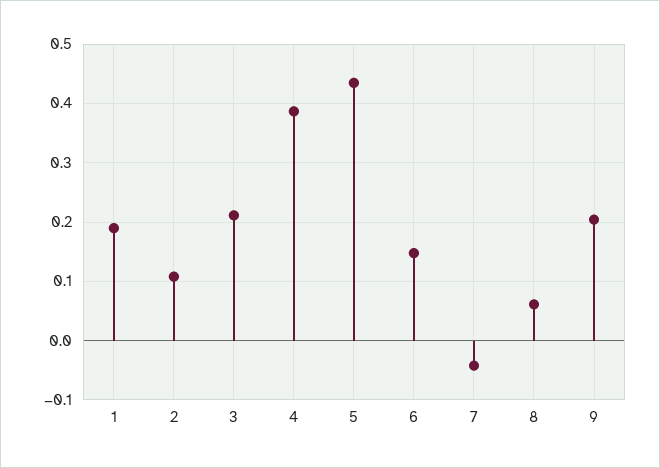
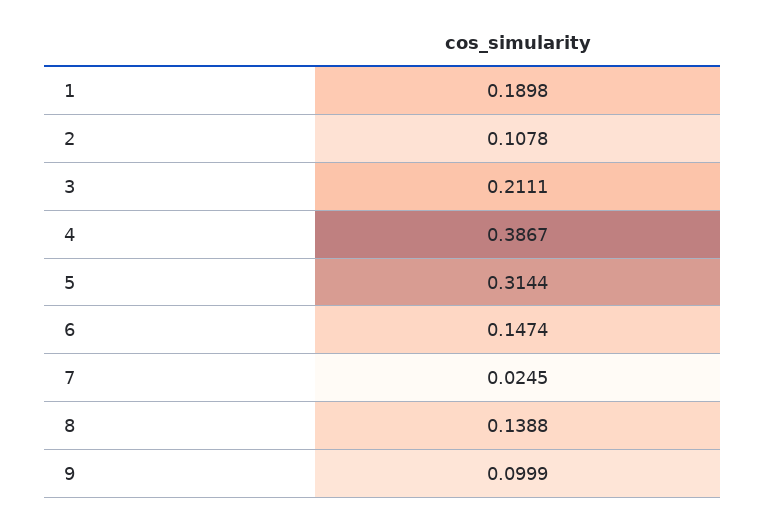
5: 0.44 -> 0.3144
7: -0.04 -> 0.0245
8: 0.06 -> 0.1388
9: 0.2 -> 0.0999

